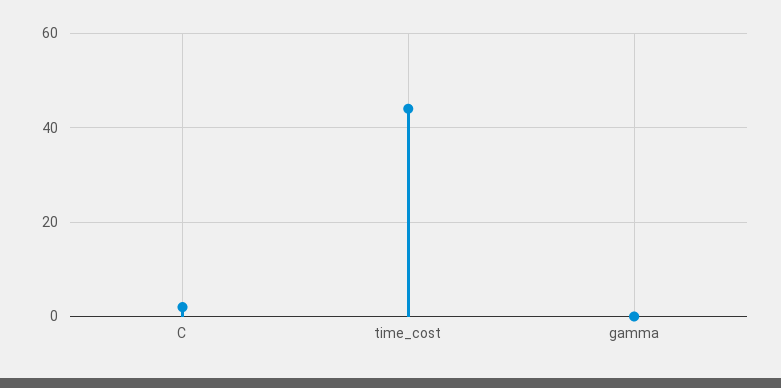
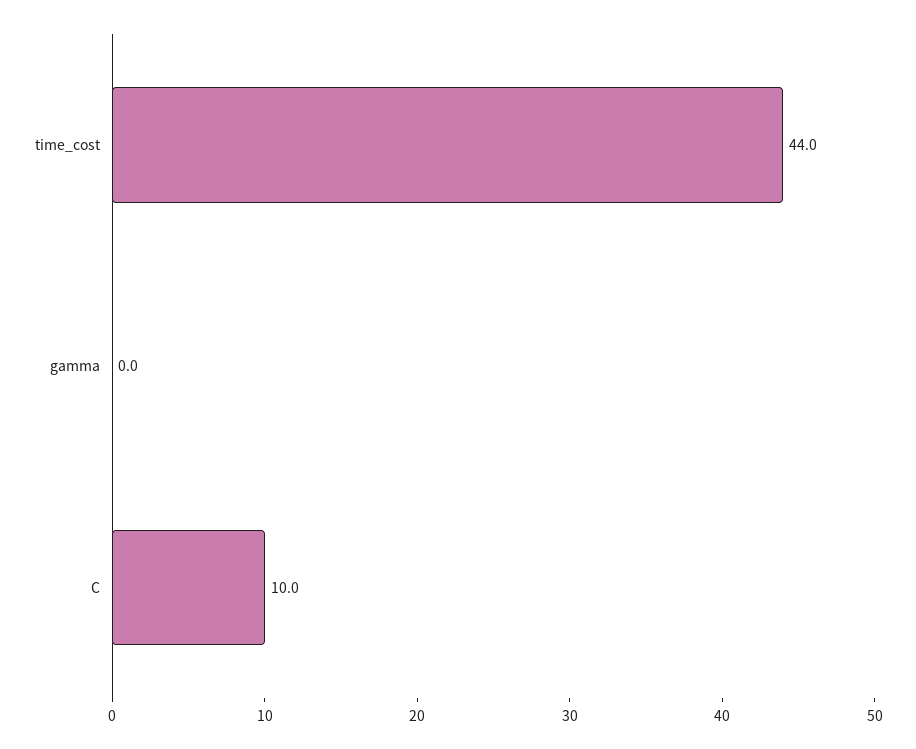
C: 2 -> 10

